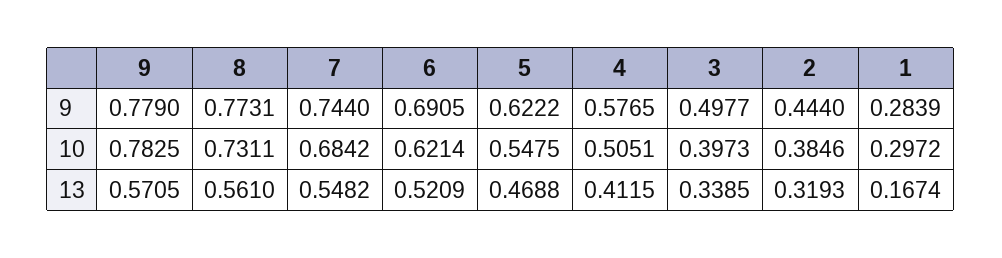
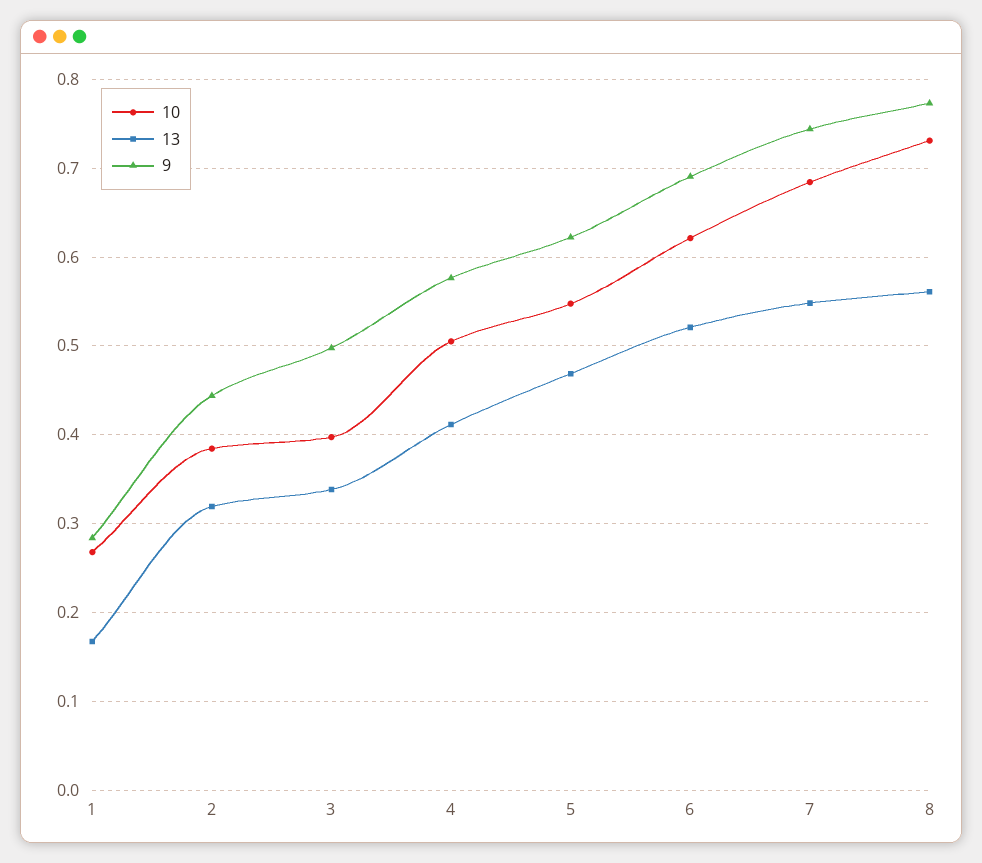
9, 9: 0.779 -> none
10, 9: 0.7825 -> none
10, 1: 0.2972 -> 0.27
13, 9: 0.5705 -> none

